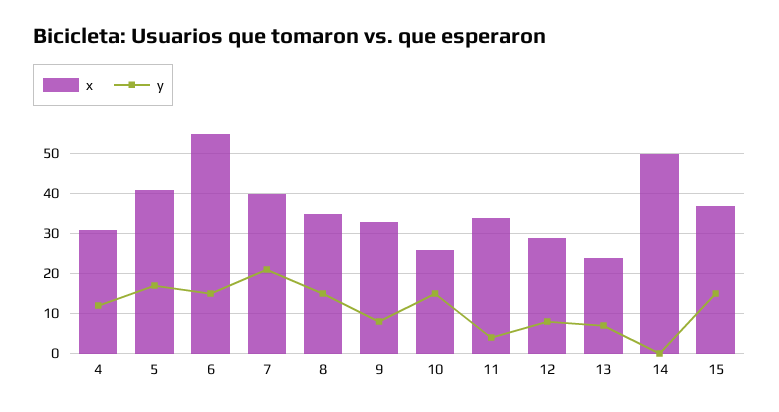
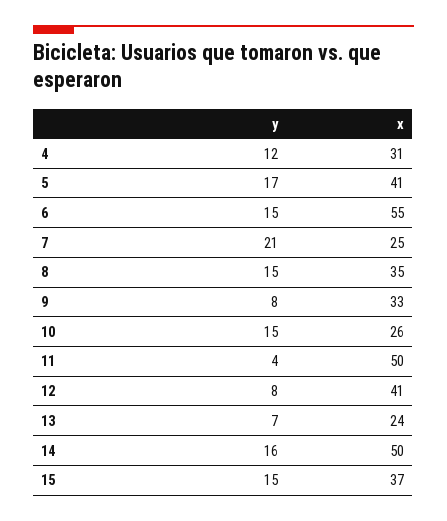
x, 7: 40 -> 25
x, 11: 35 -> 50
x, 12: 30 -> 41
y, 14: 0 -> 16

